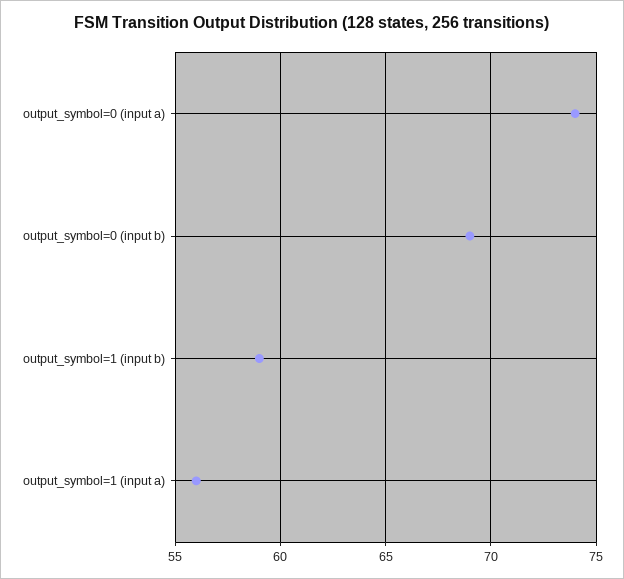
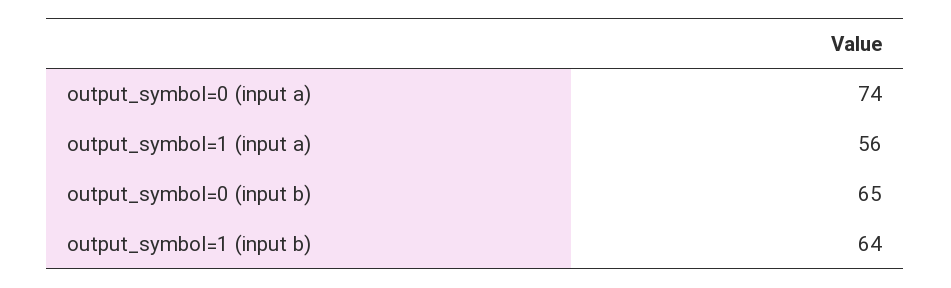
output_symbol=0 (input b): 69 -> 65
output_symbol=1 (input b): 59 -> 64

